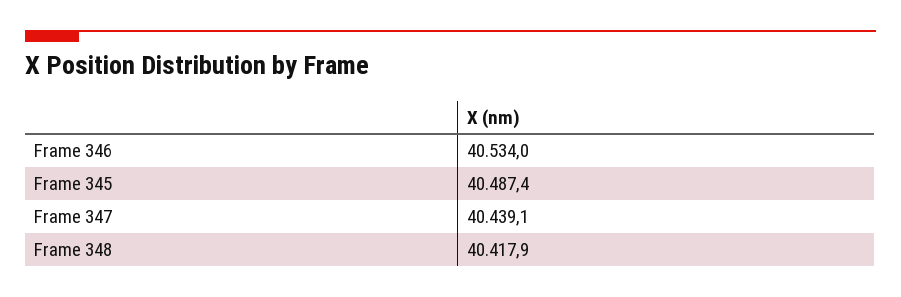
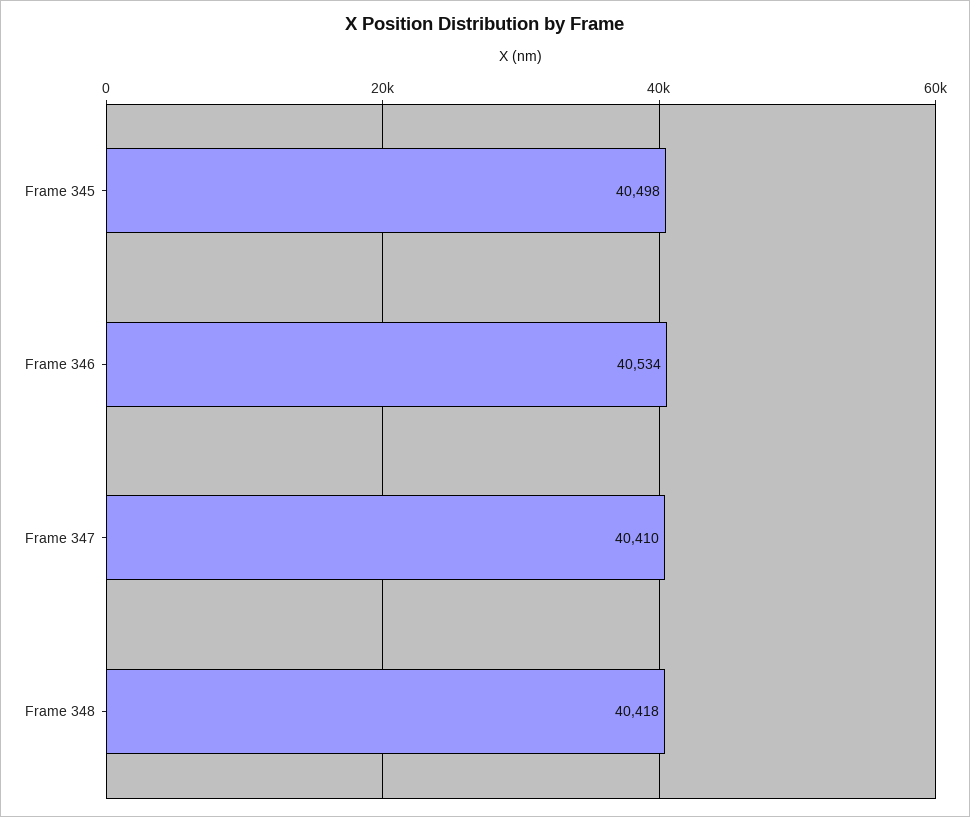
Frame 345: 40487.4 -> 40498
Frame 347: 40439.1 -> 40410

